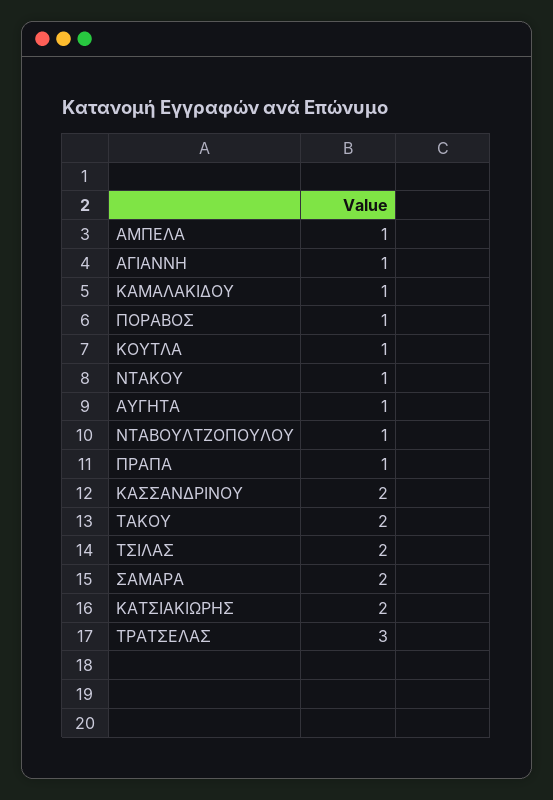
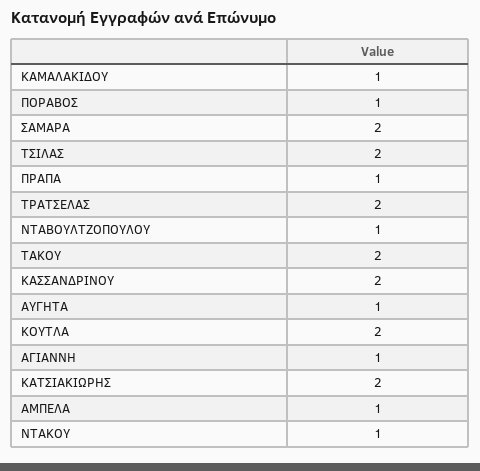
ΚΟΥΤΛΑ: 1 -> 2
ΤΡΑΤΣΕΛΑΣ: 3 -> 2

